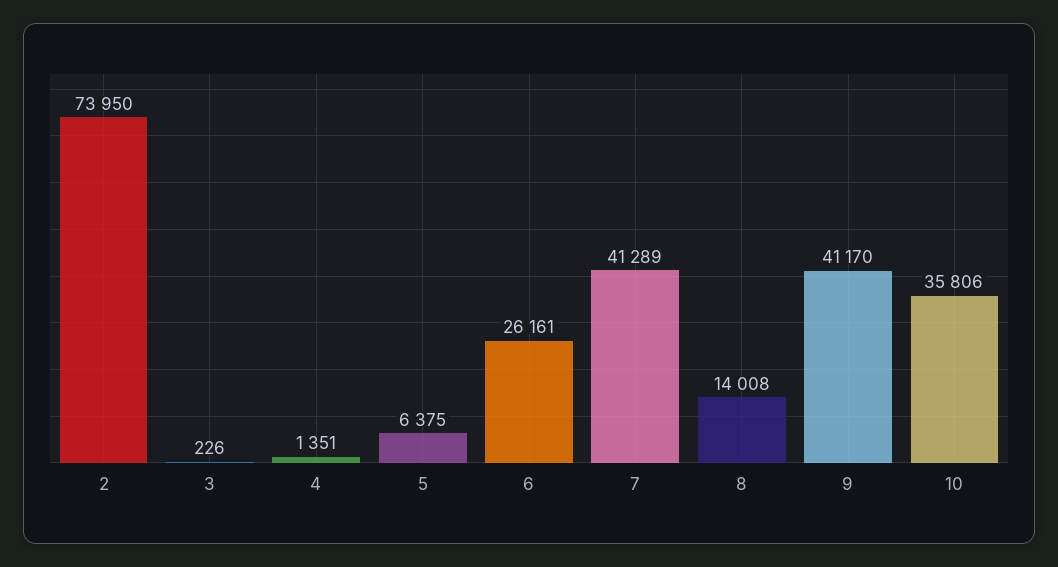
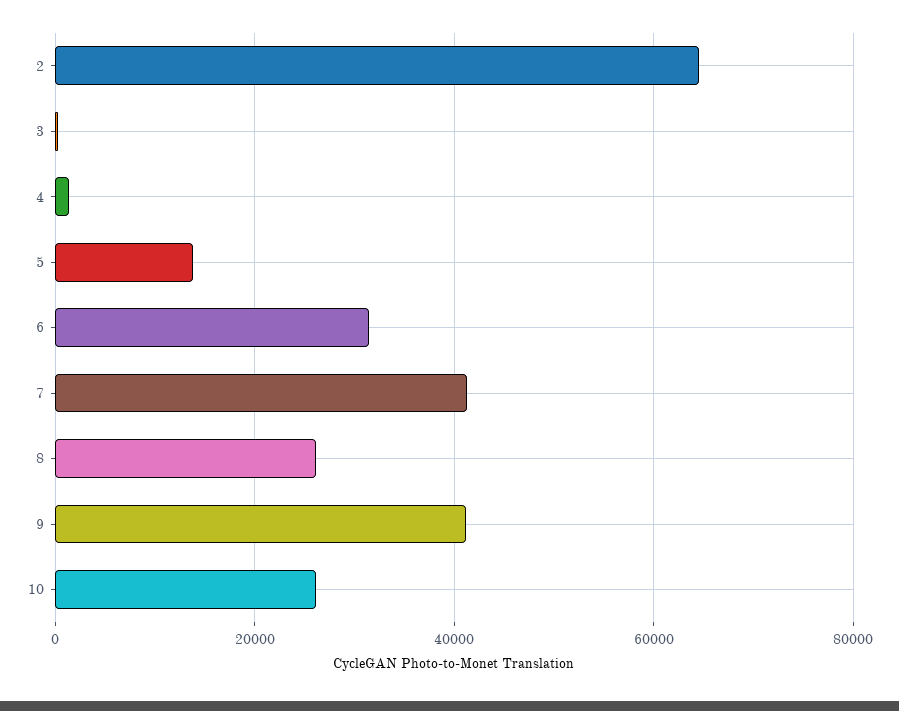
2: 73950 -> 64000
5: 6375 -> 14000
6: 26161 -> 32000
8: 14008 -> 26000
10: 35806 -> 26000

